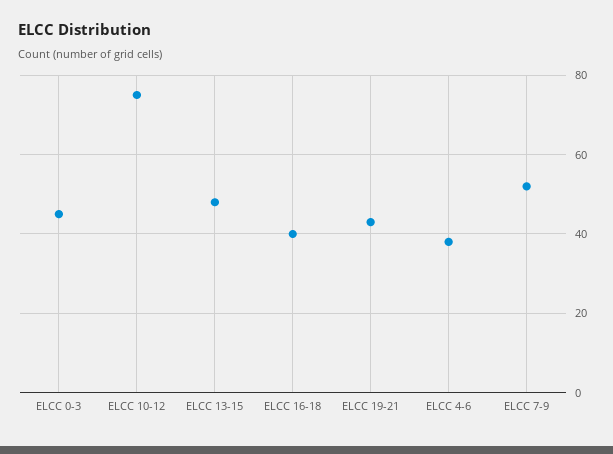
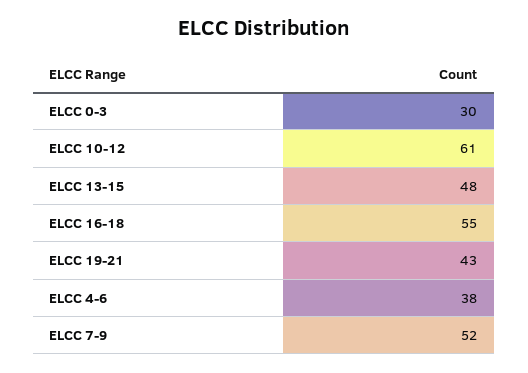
ELCC 0-3: 45 -> 30
ELCC 10-12: 75 -> 61
ELCC 16-18: 40 -> 55

